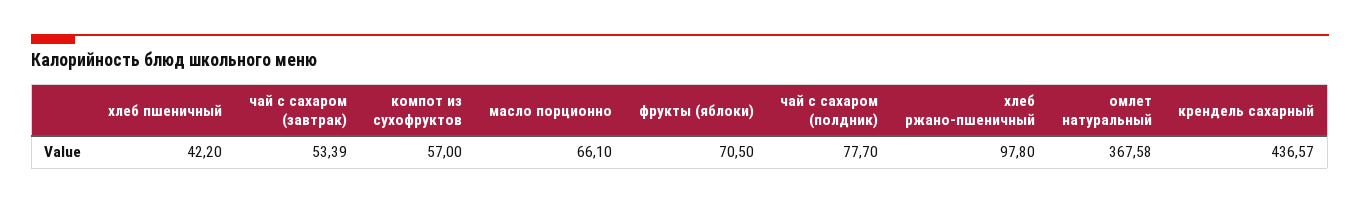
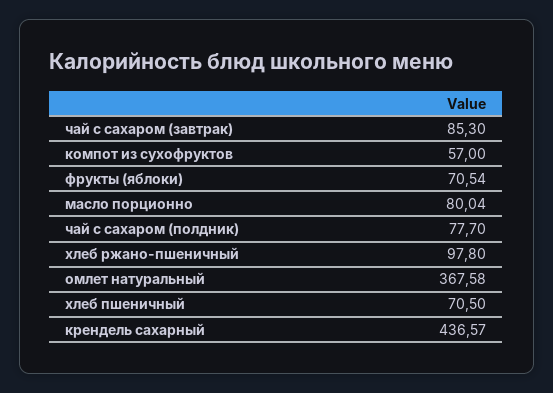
хлеб пшеничный: 42.2 -> 70.5
чай с сахаром (завтрак): 53.39 -> 85.3
масло порционно: 66.1 -> 80.04
фрукты (яблоки): 70.5 -> 70.54

